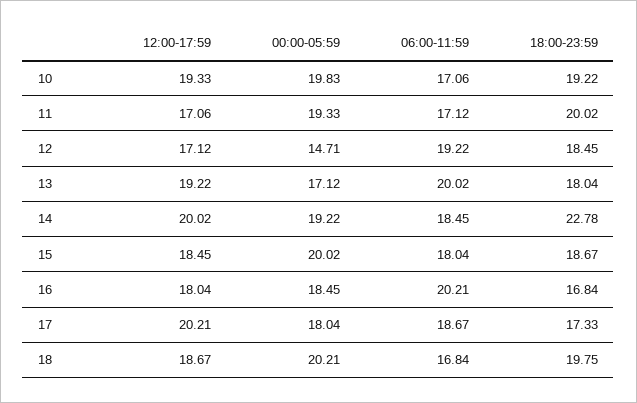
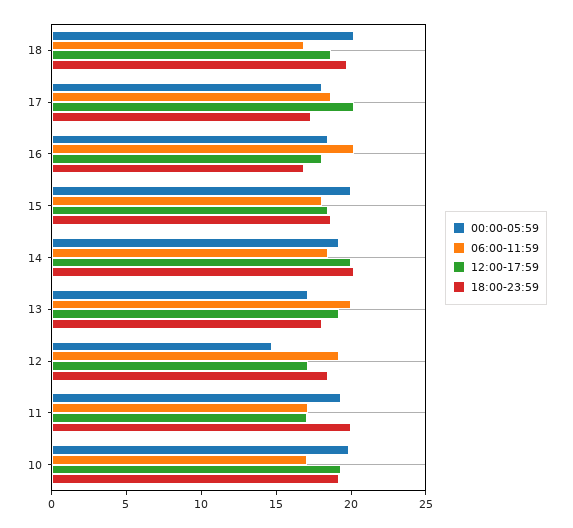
18:00-23:59, 14: 22.78 -> 20

